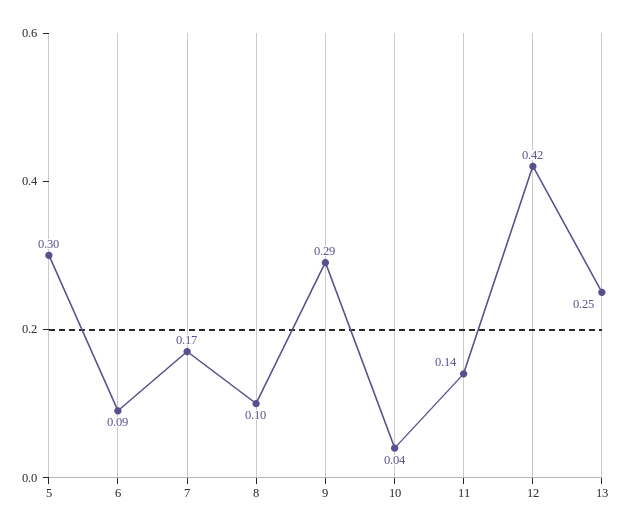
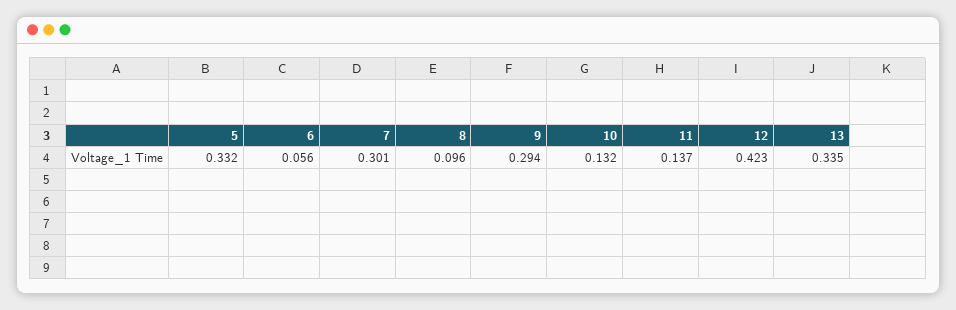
5: 0.3 -> 0.332
6: 0.09 -> 0.056
7: 0.17 -> 0.301
10: 0.04 -> 0.132
13: 0.25 -> 0.335

